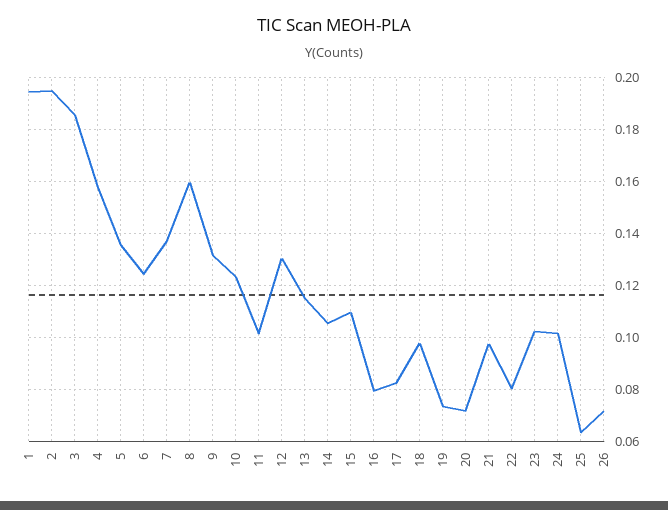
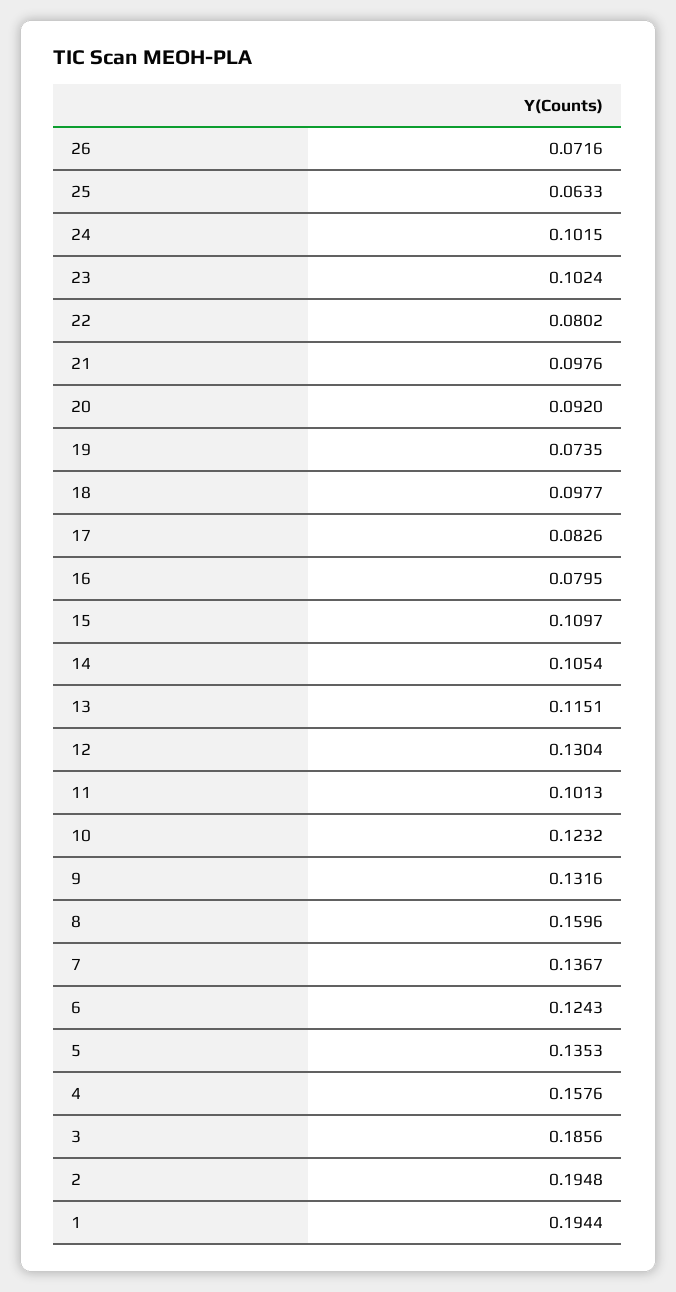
20: 0.0725 -> 0.092

